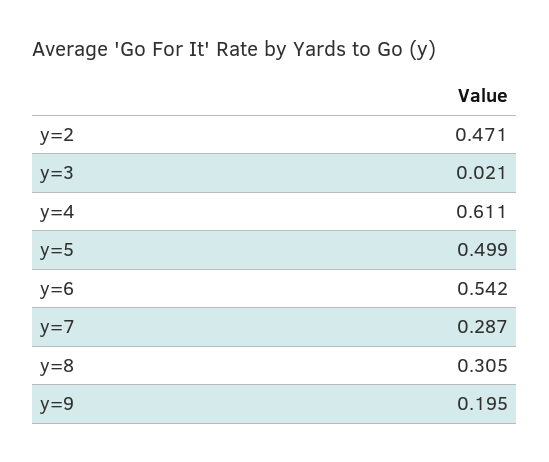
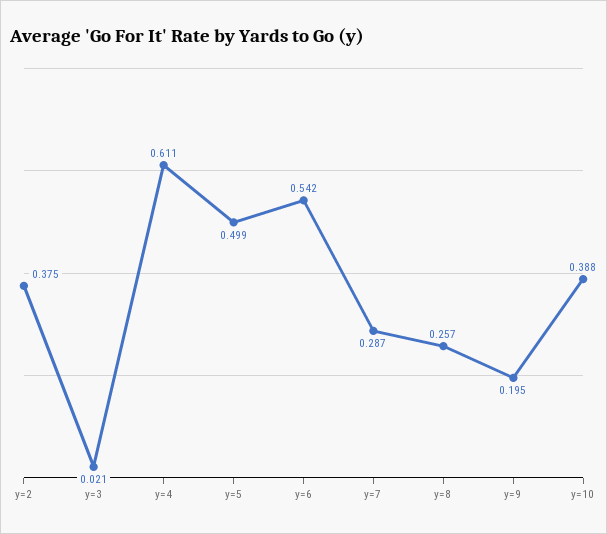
y=2: 0.471 -> 0.375
y=8: 0.305 -> 0.257
y=10: none -> 0.388

